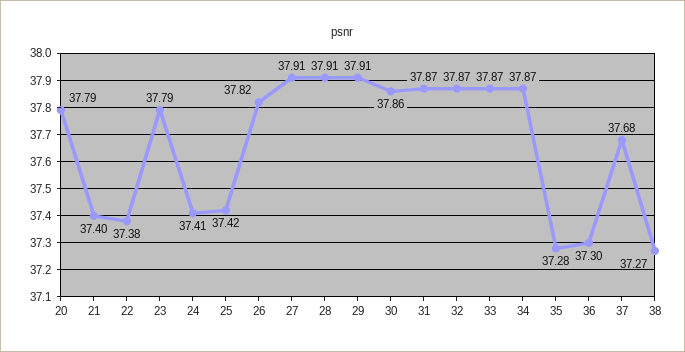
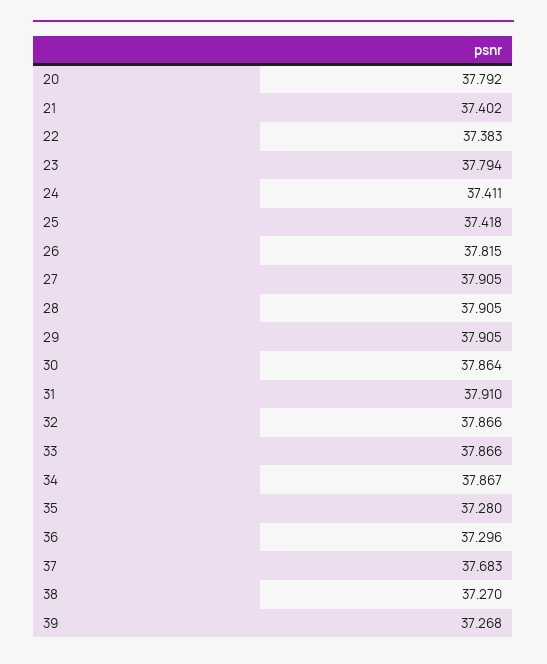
31: 37.87 -> 37.91
39: none -> 37.268

